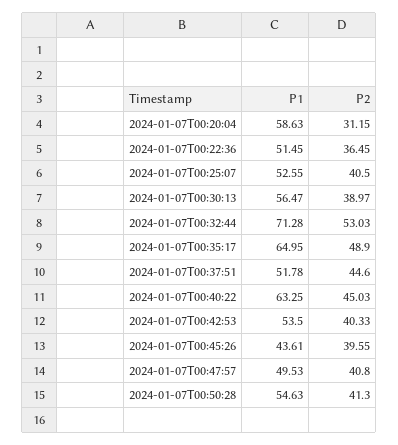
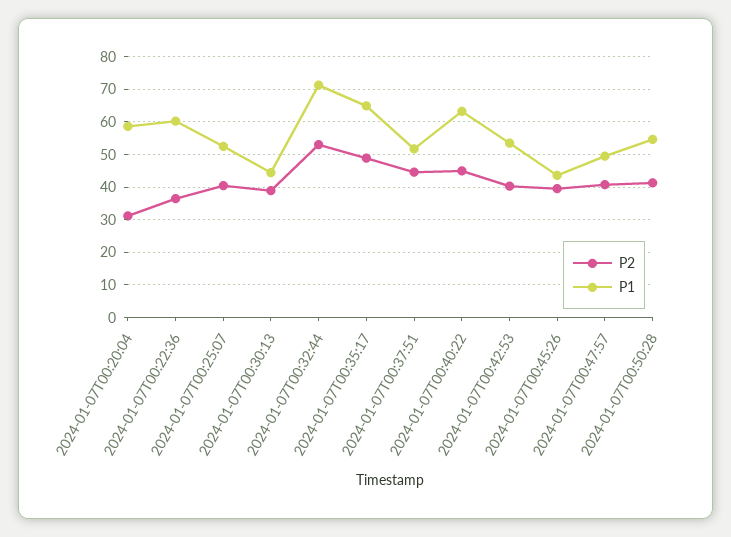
P1, 2024-01-07T00:22:36: 51.45 -> 60
P1, 2024-01-07T00:30:13: 56.47 -> 44

